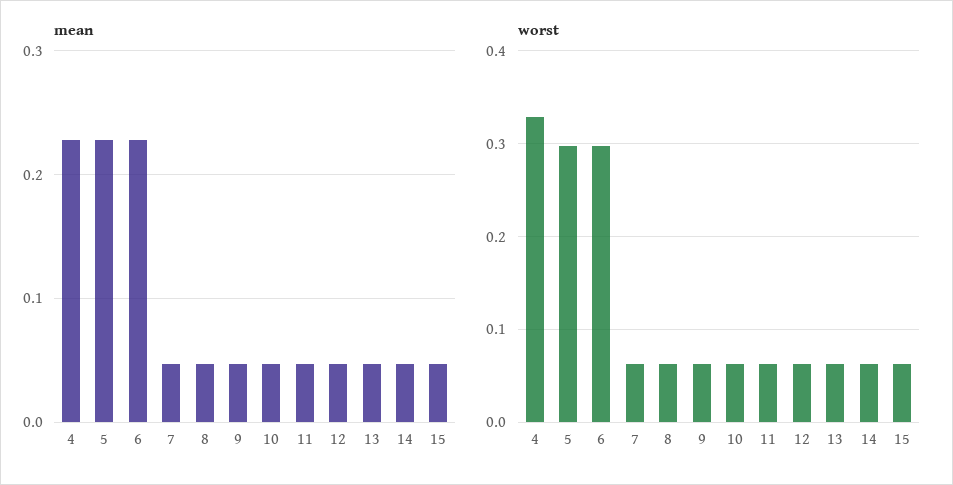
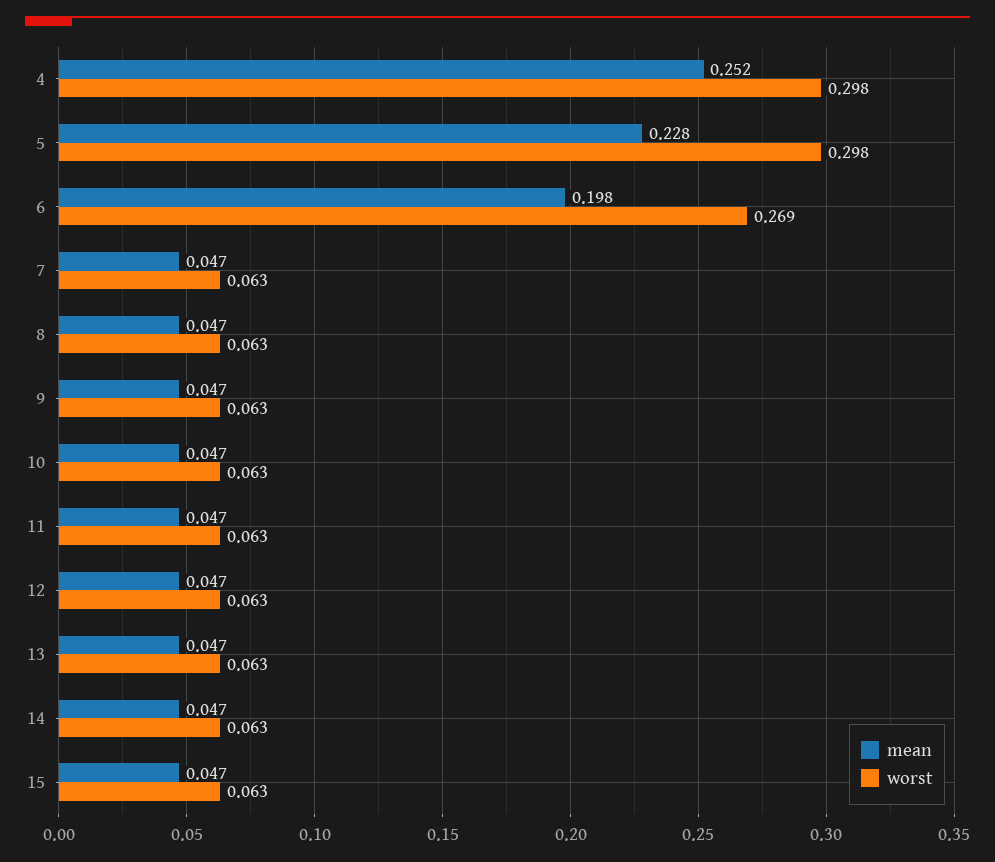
mean, 4: 0.23 -> 0.252
mean, 6: 0.23 -> 0.198
worst, 4: 0.33 -> 0.298
worst, 6: 0.3 -> 0.269

